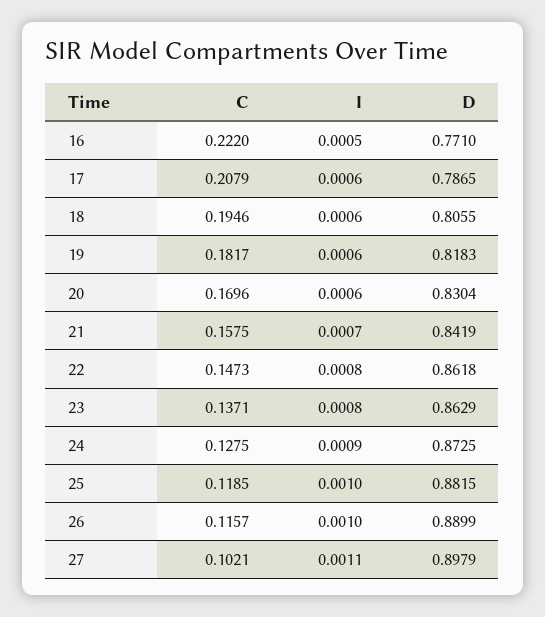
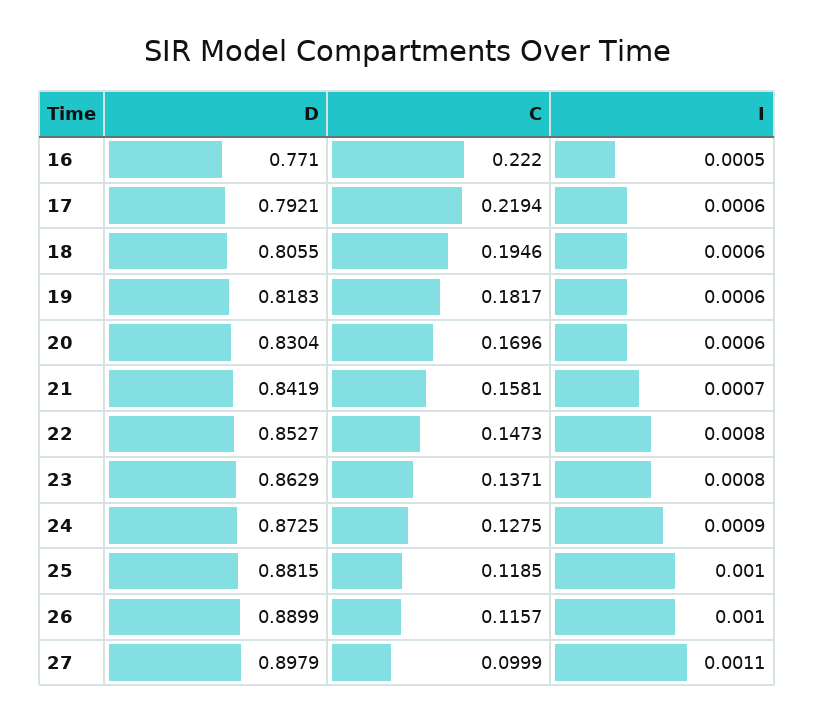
C, 17: 0.2079 -> 0.2194
D, 17: 0.7865 -> 0.7921
C, 21: 0.1575 -> 0.1581
D, 22: 0.8618 -> 0.8527
C, 27: 0.1021 -> 0.0999

